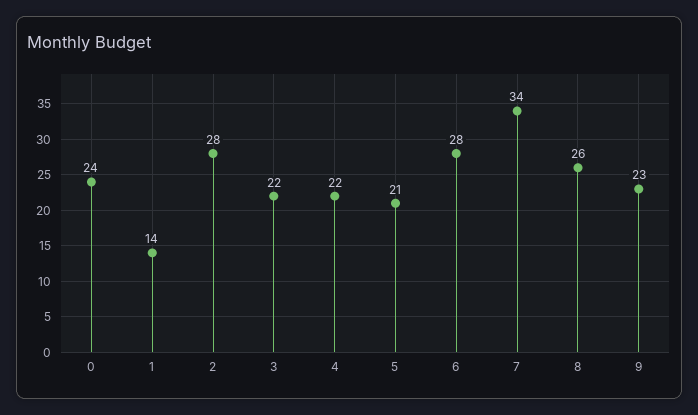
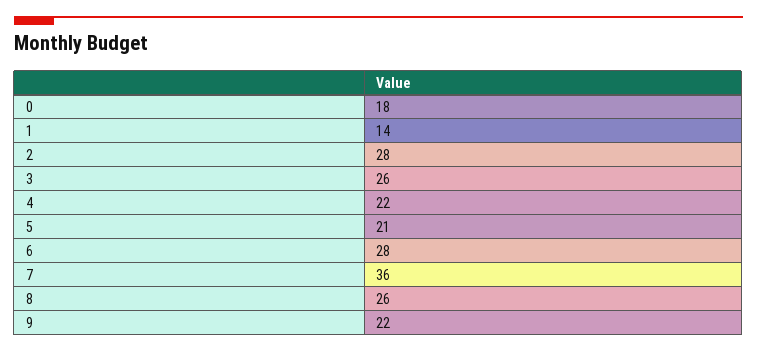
0: 24 -> 18
3: 22 -> 26
7: 34 -> 36
9: 23 -> 22

